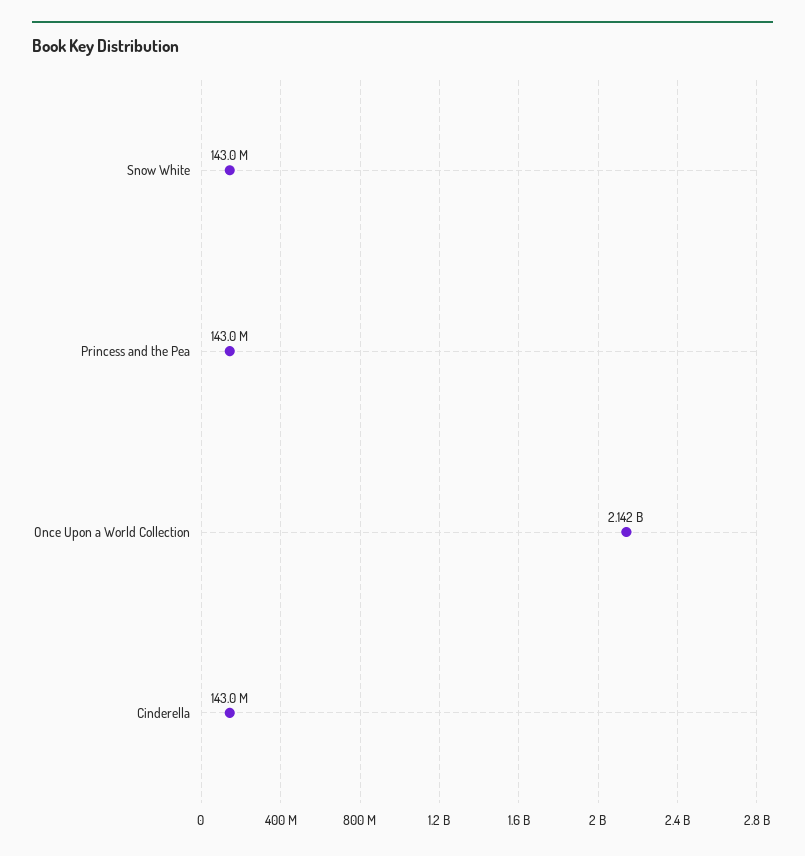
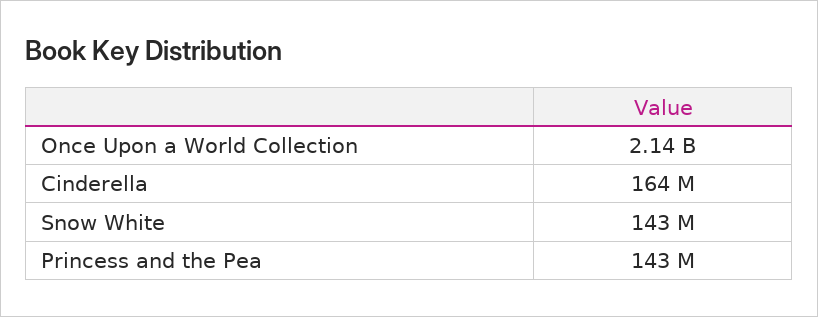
Cinderella: 143000000 -> 164000000

